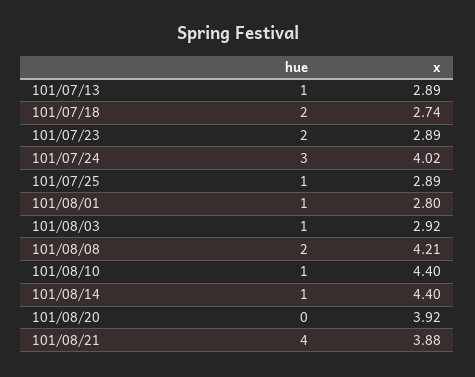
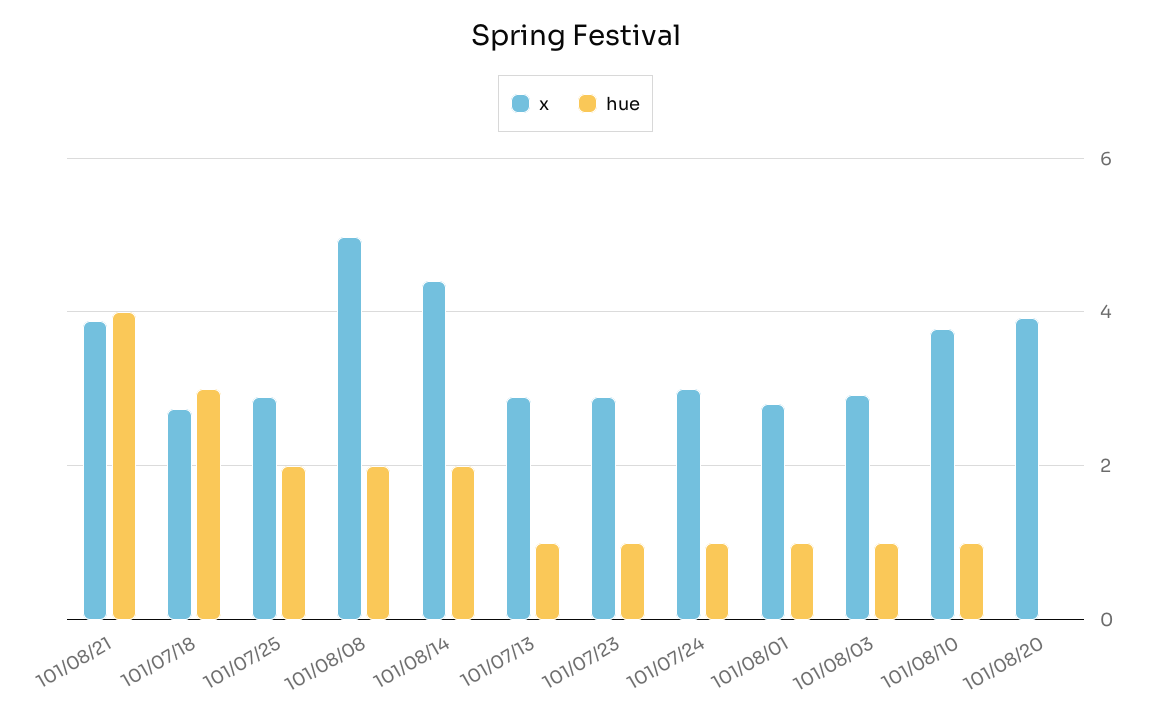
hue, 101/07/18: 2 -> 3
hue, 101/07/23: 2 -> 1
hue, 101/07/24: 3 -> 1
x, 101/07/24: 4.02 -> 3
hue, 101/07/25: 1 -> 2
x, 101/08/08: 4.21 -> 5
x, 101/08/10: 4.4 -> 3.8
hue, 101/08/14: 1 -> 2

